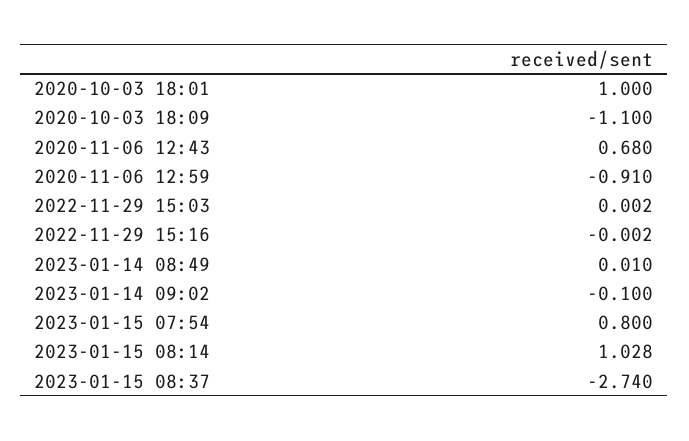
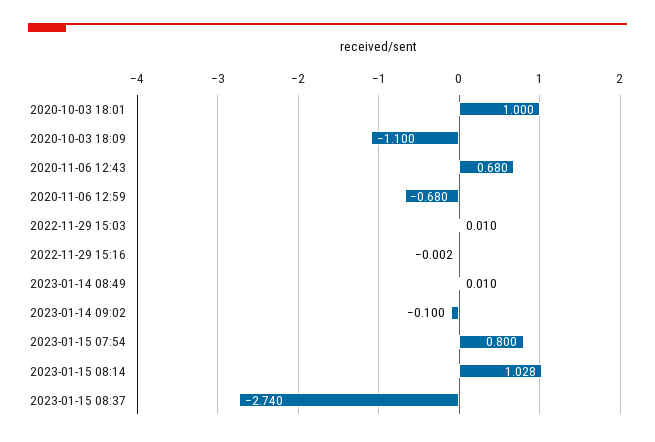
2020-11-06 12:59: -0.91 -> -0.68
2022-11-29 15:03: 0.002 -> 0.01

